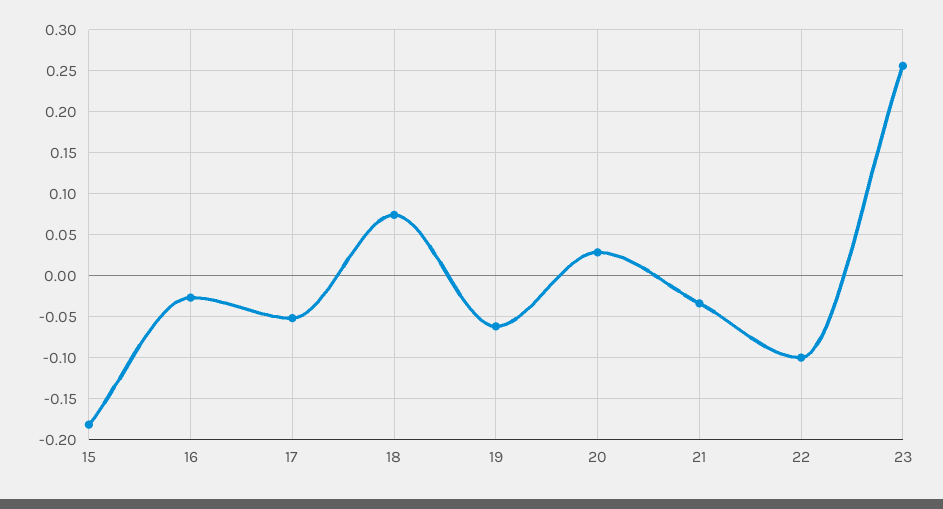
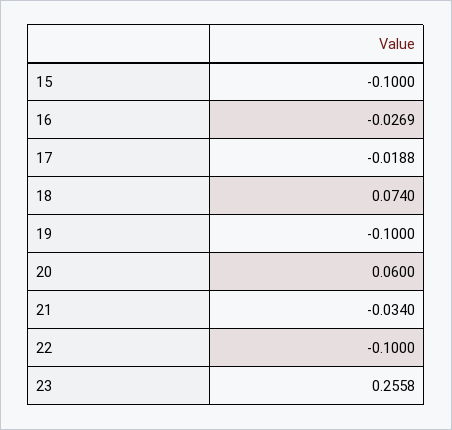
15: -0.18 -> -0.1
17: -0.05 -> -0.0188
19: -0.06 -> -0.1
20: 0.03 -> 0.06

